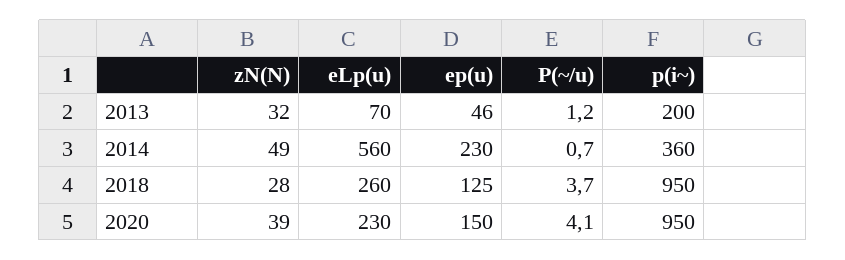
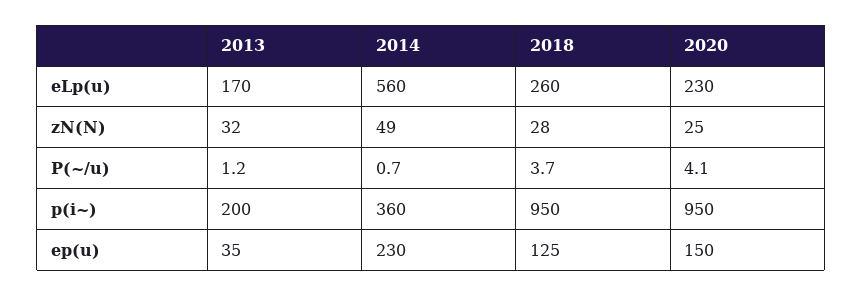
eLp(u), 2013: 70 -> 170
ep(u), 2013: 46 -> 35
zN(N), 2020: 39 -> 25

